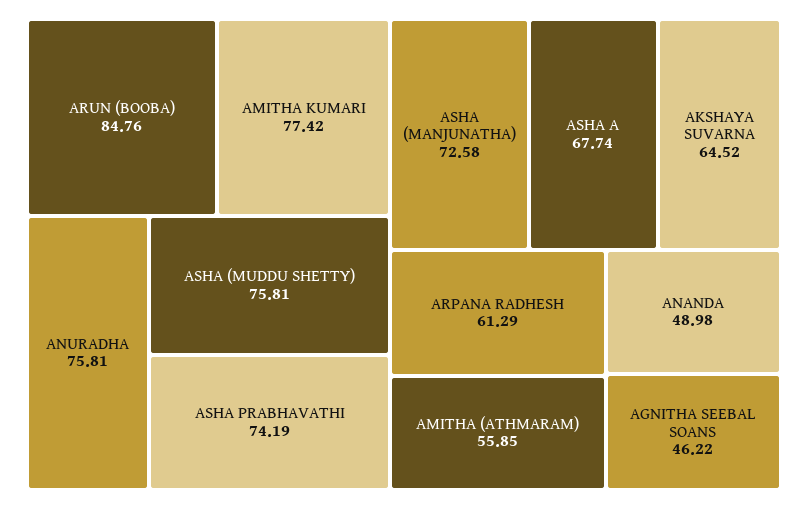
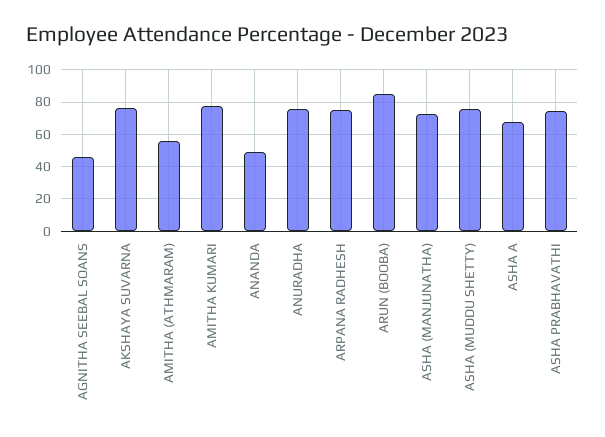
AKSHAYA SUVARNA: 64.52 -> 75
ARPANA RADHESH: 61.29 -> 75

